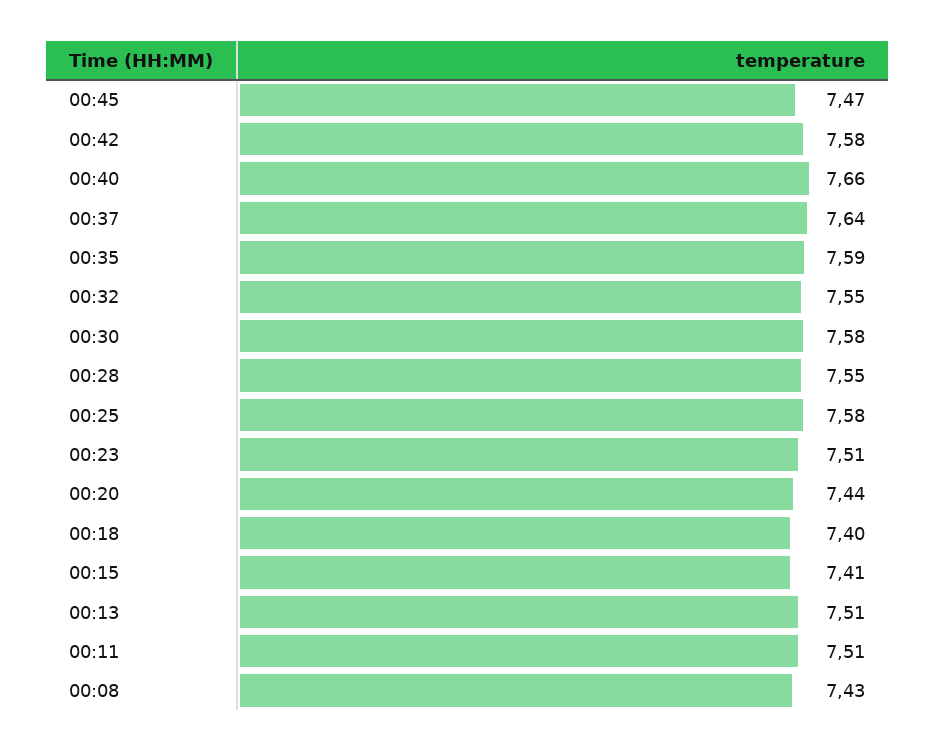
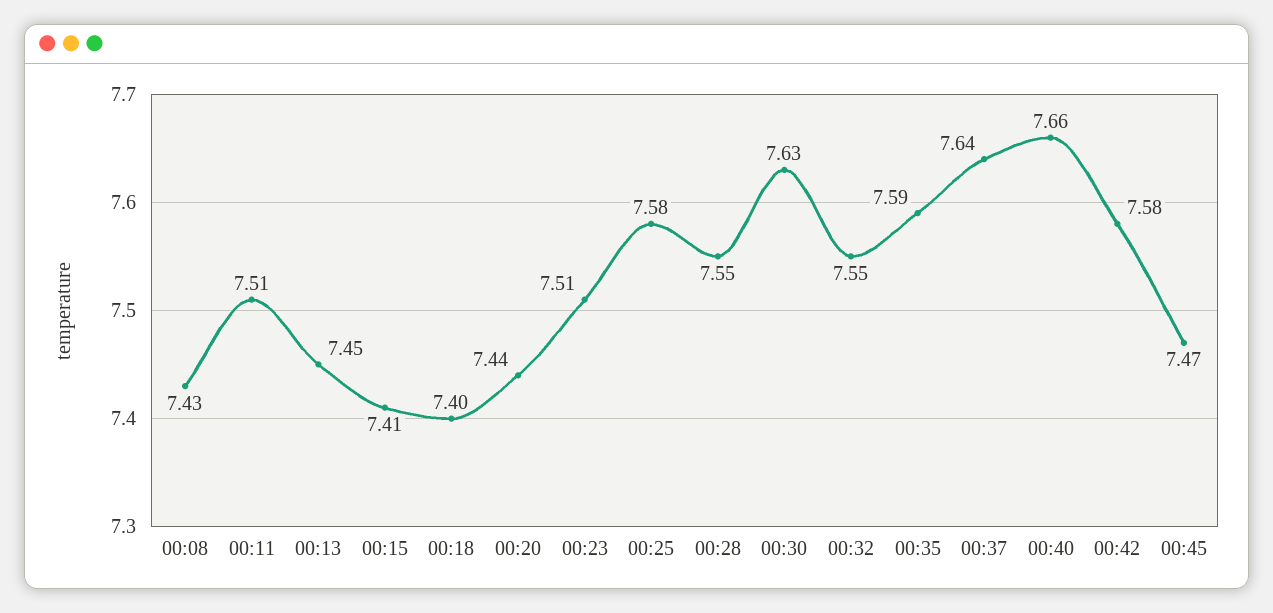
00:30: 7.58 -> 7.63
00:13: 7.51 -> 7.45

